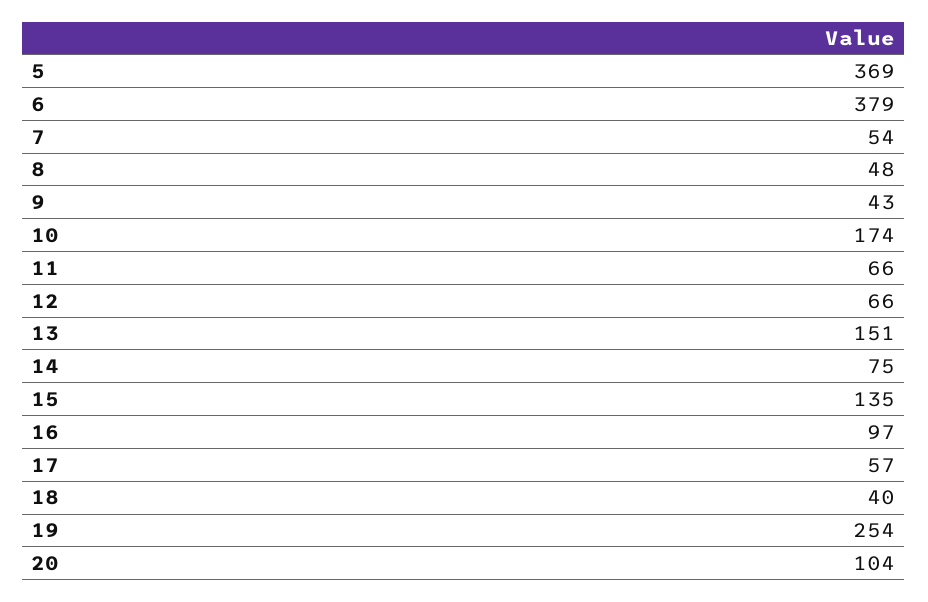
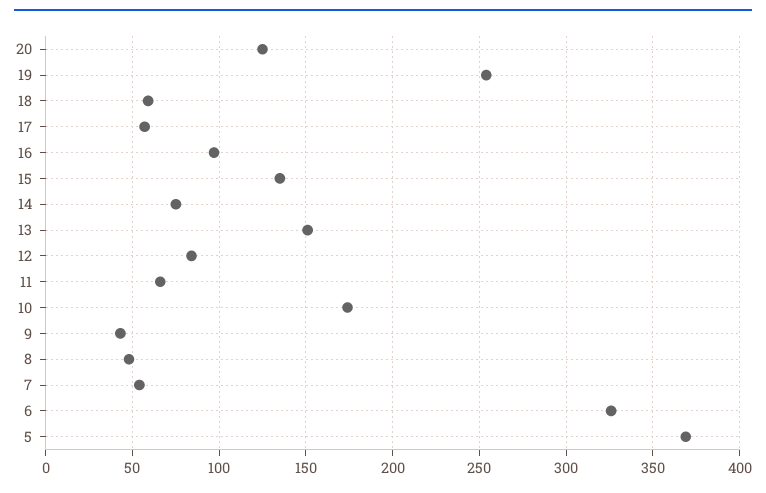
6: 379 -> 325
12: 66 -> 85
18: 40 -> 60
20: 104 -> 125

